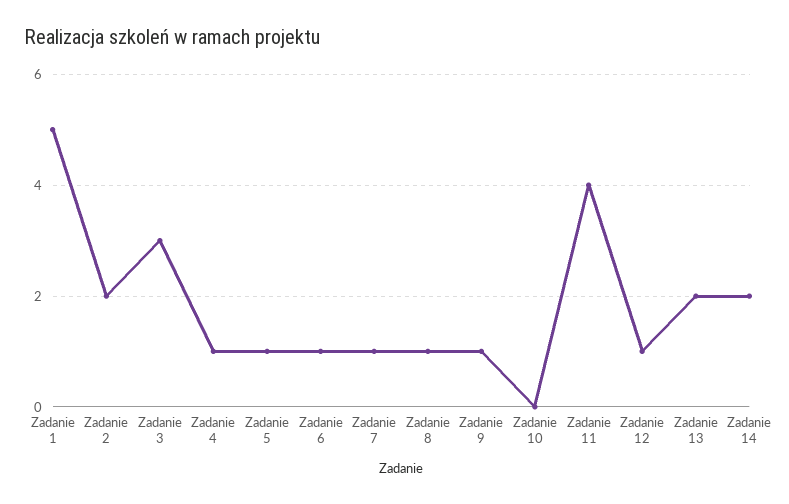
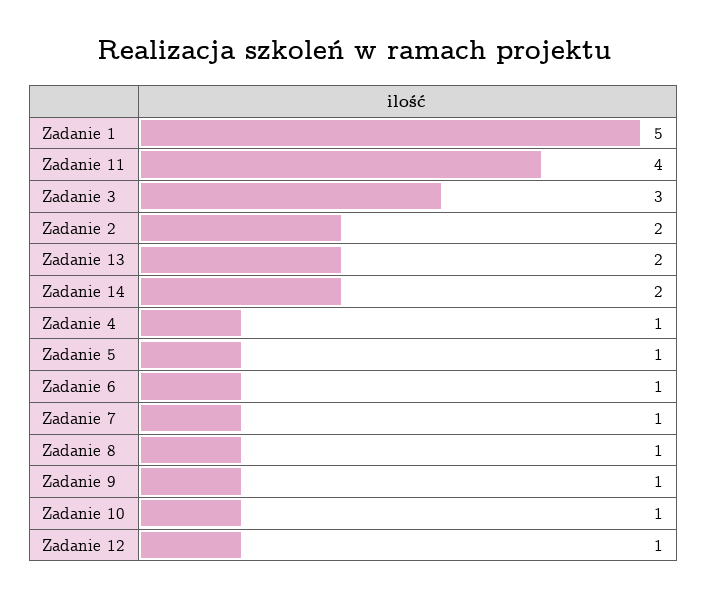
Zadanie 10: 0 -> 1

